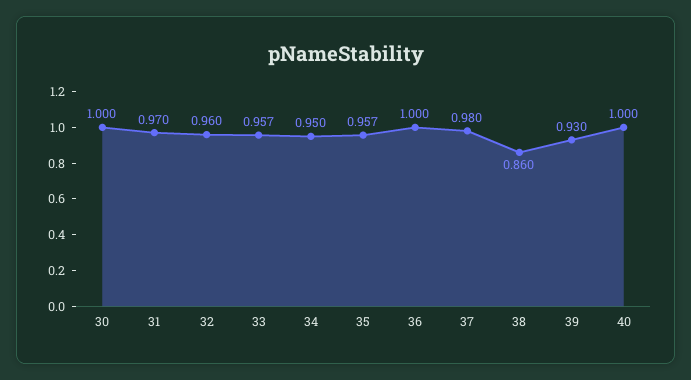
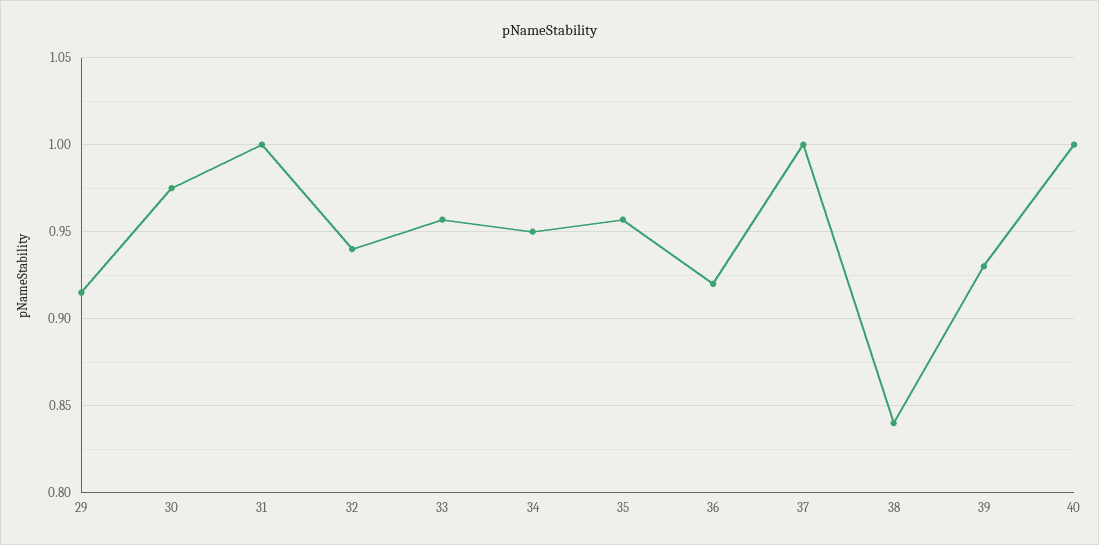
30: 1 -> 0.975
31: 0.97 -> 1
32: 0.96 -> 0.94
36: 1 -> 0.92
37: 0.98 -> 1
38: 0.86 -> 0.84
29: none -> 0.915

